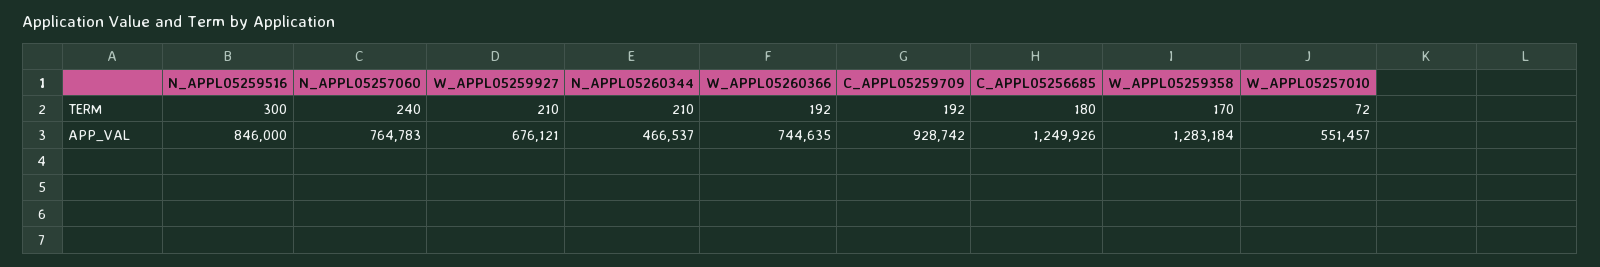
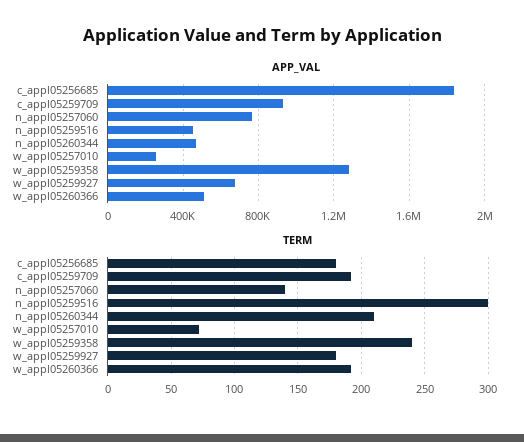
TERM, N_APPL05257060: 240 -> 140
TERM, W_APPL05259927: 210 -> 180
TERM, W_APPL05259358: 170 -> 240
APP_VAL, N_APPL05259516: 846000 -> 450000
APP_VAL, W_APPL05260366: 744635 -> 500000
APP_VAL, C_APPL05256685: 1249926 -> 1850000
APP_VAL, W_APPL05257010: 551457 -> 250000

